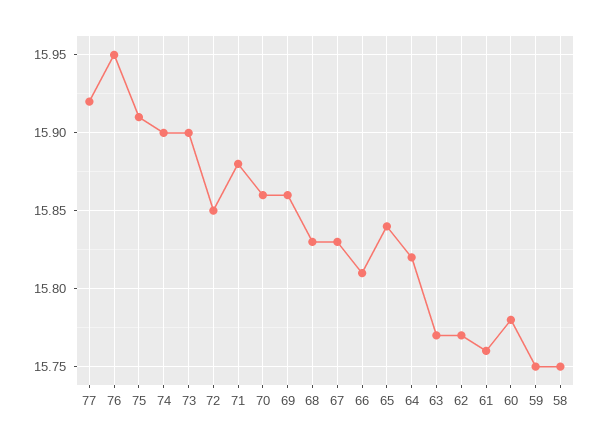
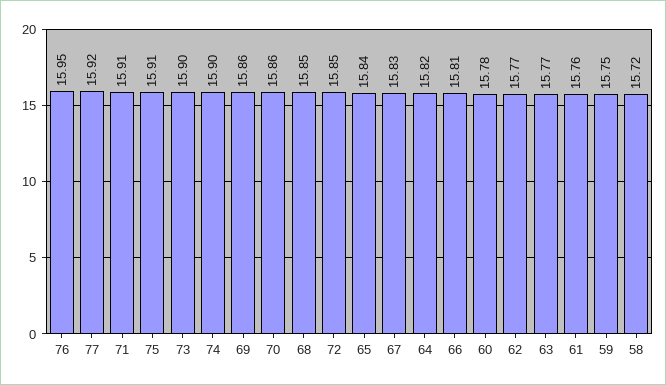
71: 15.88 -> 15.91
68: 15.83 -> 15.85
58: 15.75 -> 15.72

